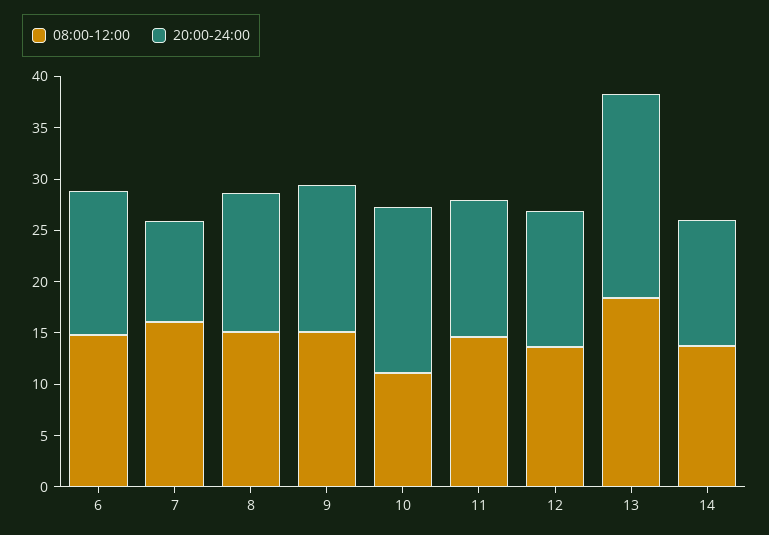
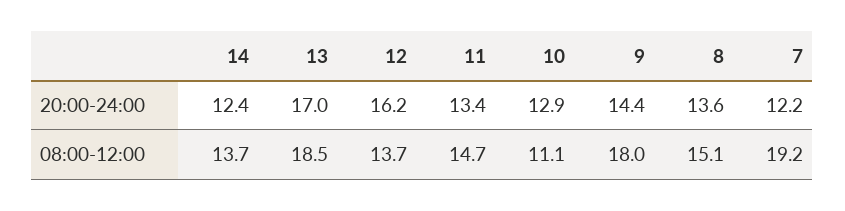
08:00-12:00, 6: 15 -> none
20:00-24:00, 6: 14 -> none
08:00-12:00, 7: 16 -> 19.2
20:00-24:00, 7: 10 -> 12.2
08:00-12:00, 9: 15 -> 18
20:00-24:00, 10: 16 -> 12.9
20:00-24:00, 12: 13 -> 16.2
20:00-24:00, 13: 20 -> 17

